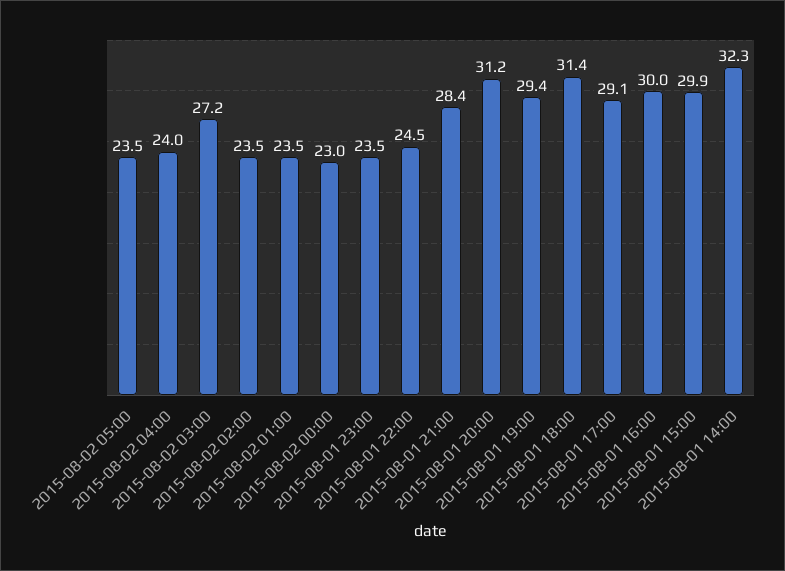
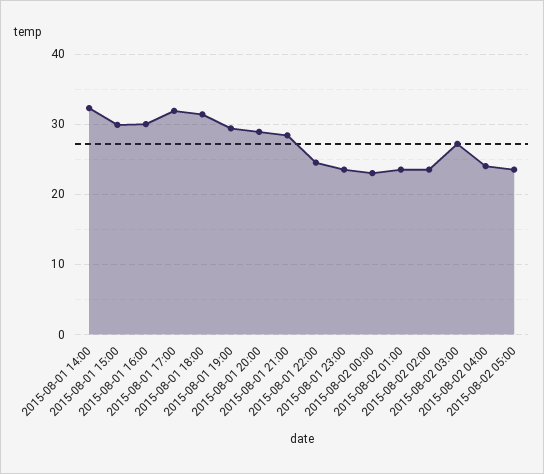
2015-08-01 20:00: 31.2 -> 29
2015-08-01 17:00: 29.1 -> 32

